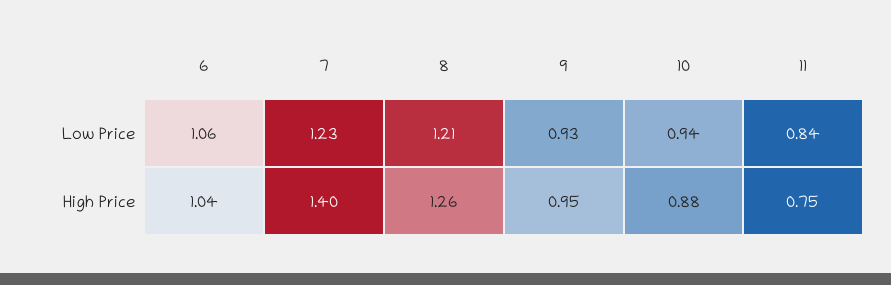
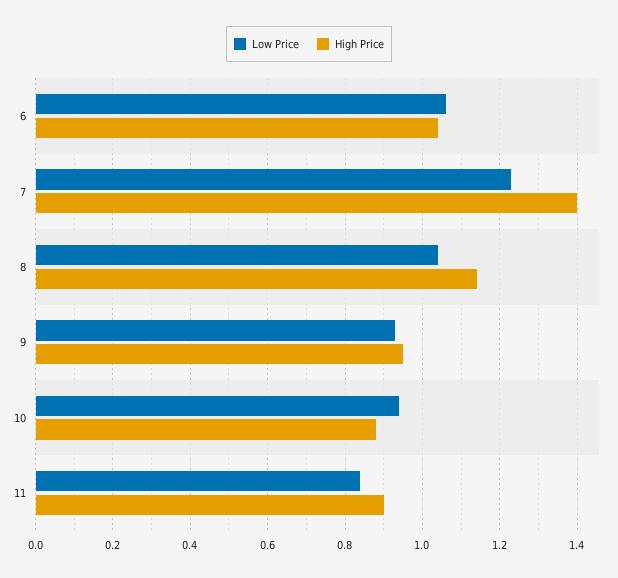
Low Price, 8: 1.21 -> 1.05
High Price, 8: 1.26 -> 1.15
High Price, 11: 0.75 -> 0.9

